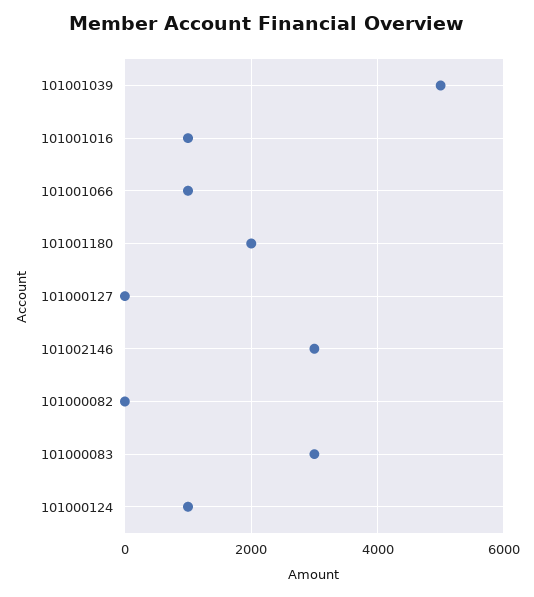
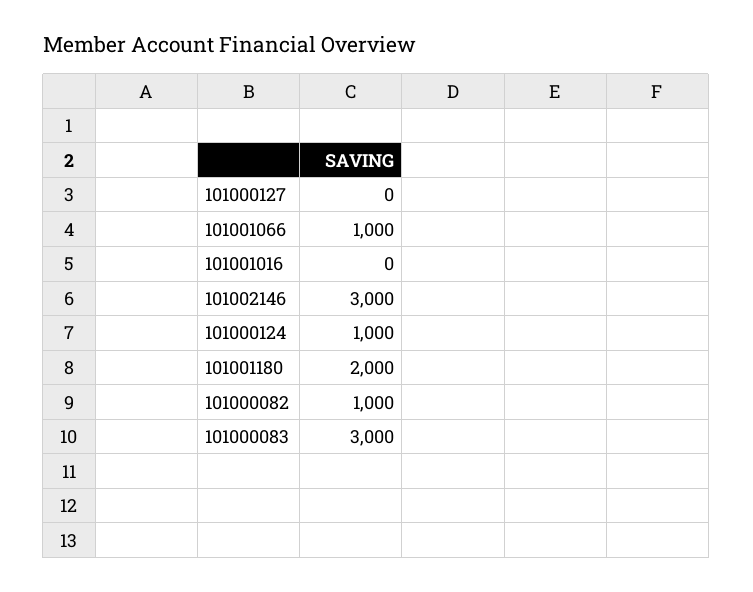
101001039: 5000 -> none
101001016: 1000 -> 0
101000082: 0 -> 1000

